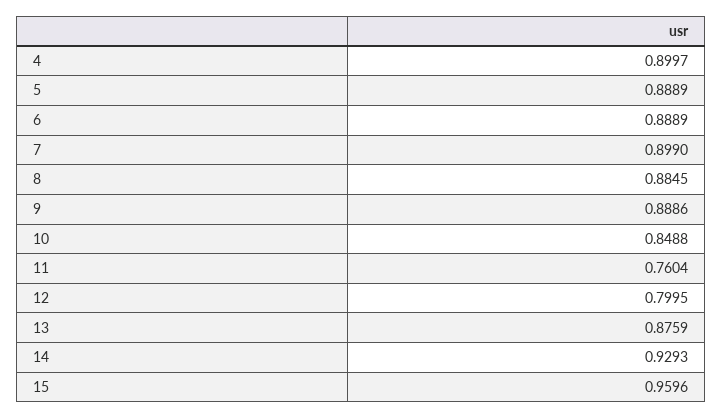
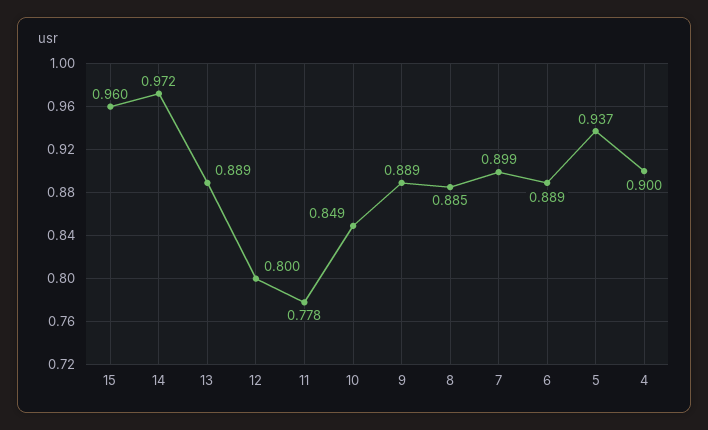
5: 0.8889 -> 0.937
11: 0.7604 -> 0.778
13: 0.8759 -> 0.889
14: 0.9293 -> 0.972

